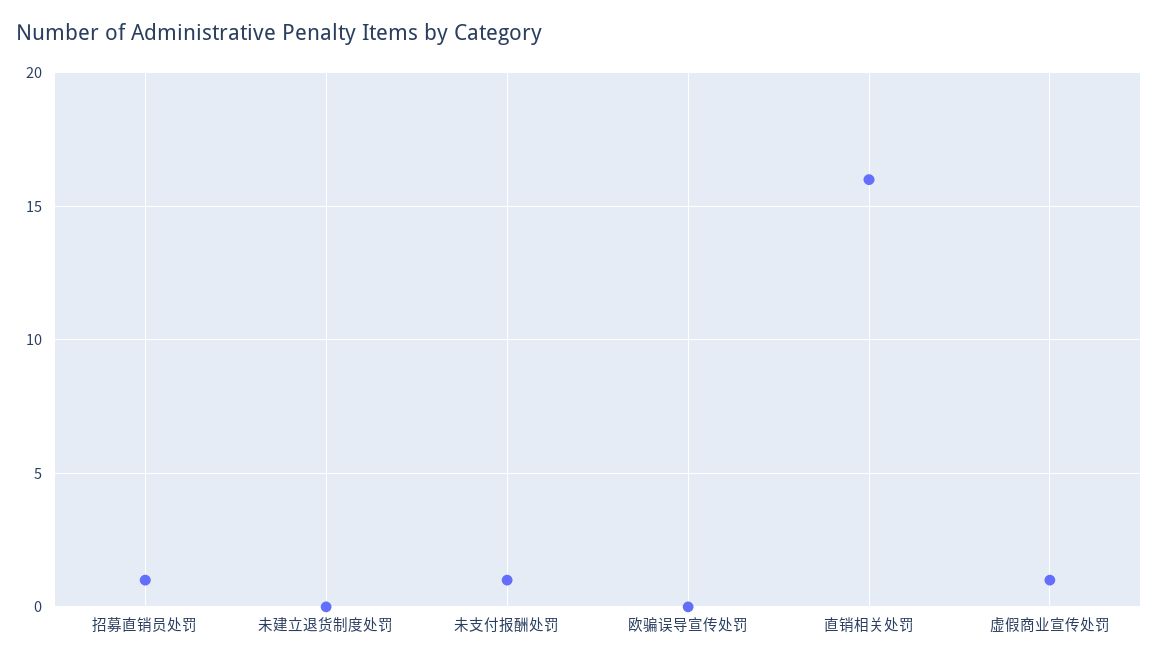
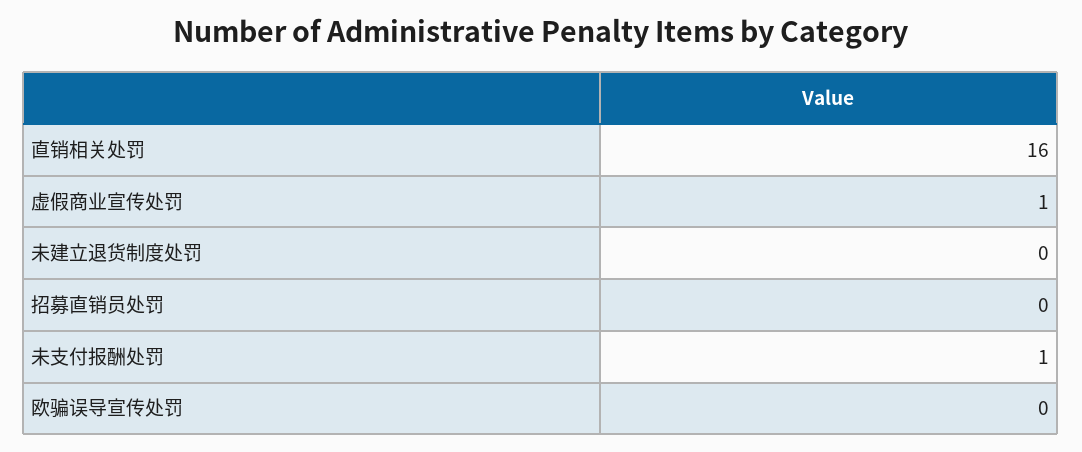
招募直销员处罚: 1 -> 0

